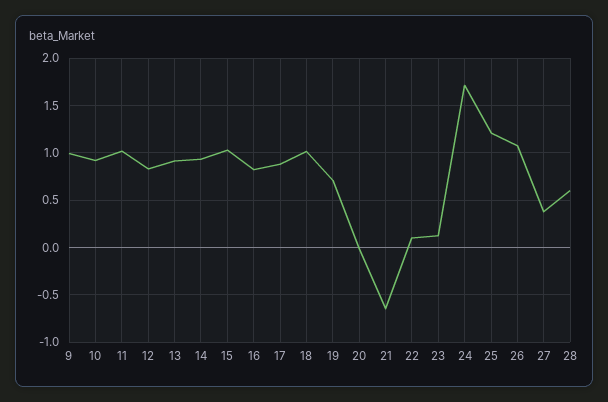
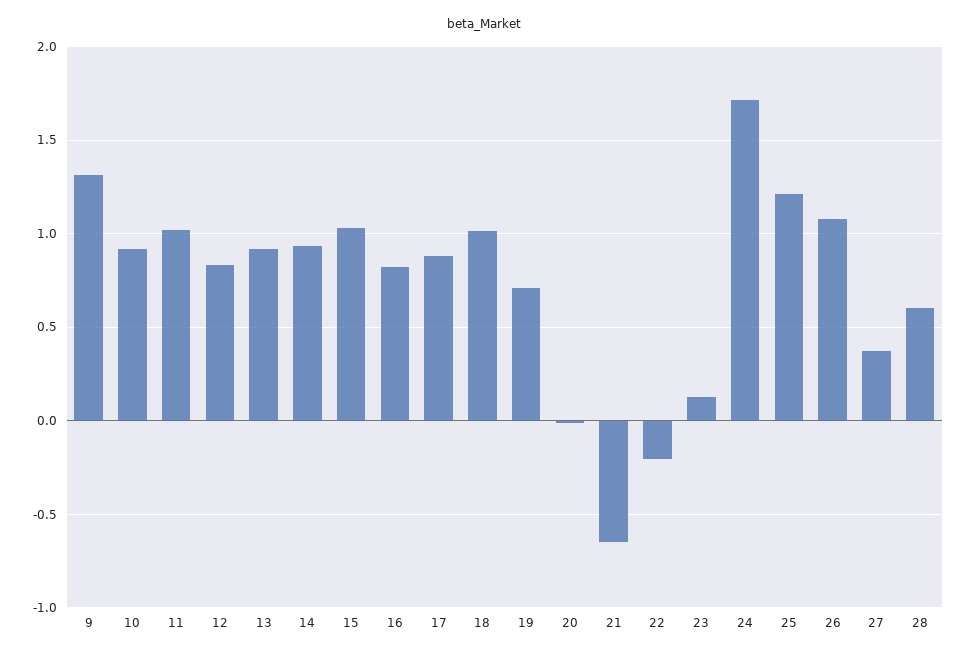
9: 1 -> 1.3
22: 0.1 -> -0.2

